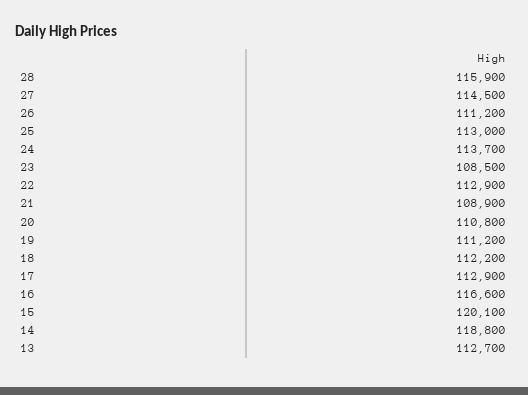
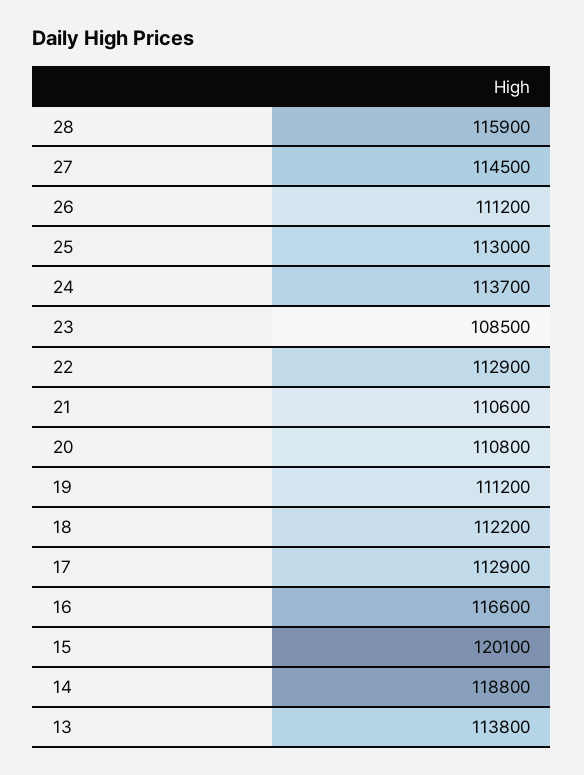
21: 108900 -> 110600
13: 112700 -> 113800

